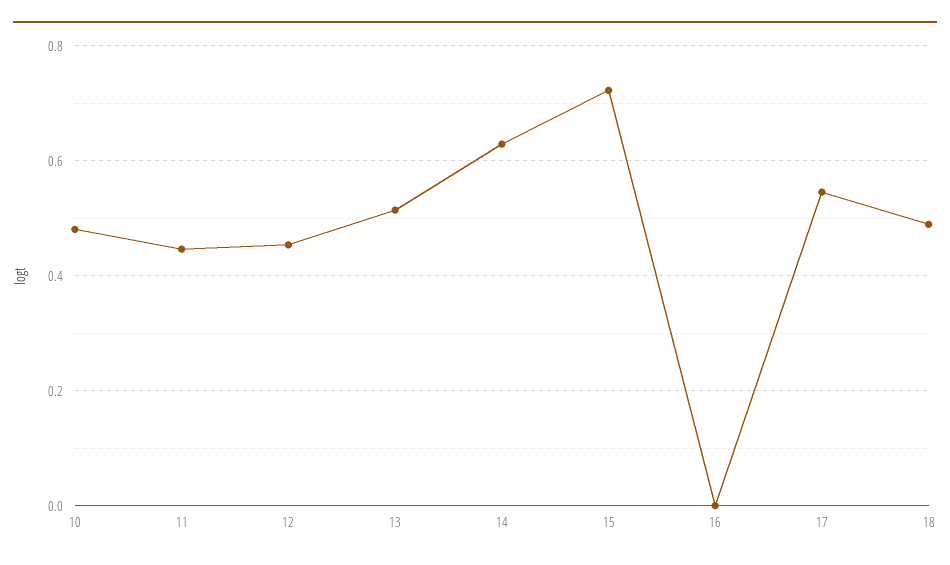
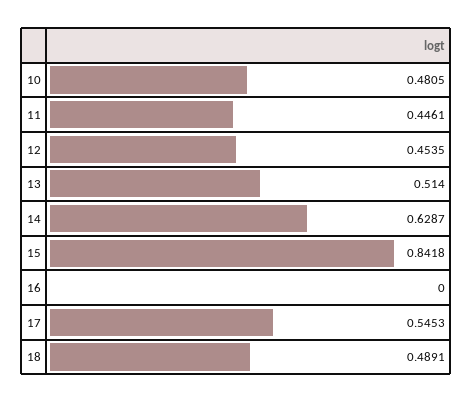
15: 0.72 -> 0.8418

